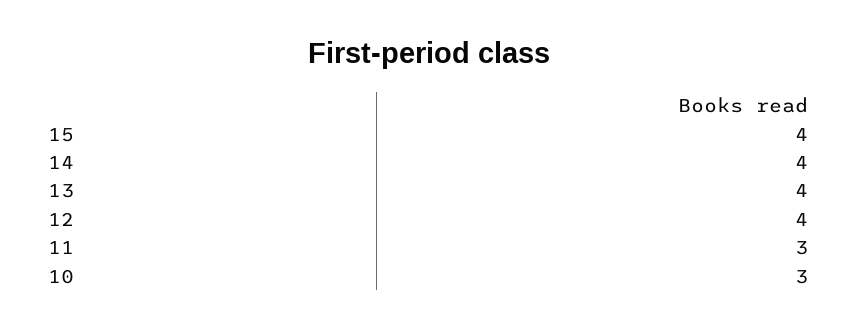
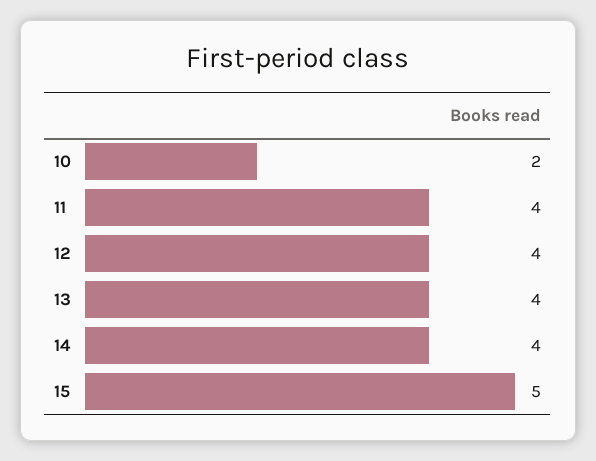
15: 4 -> 5
11: 3 -> 4
10: 3 -> 2

